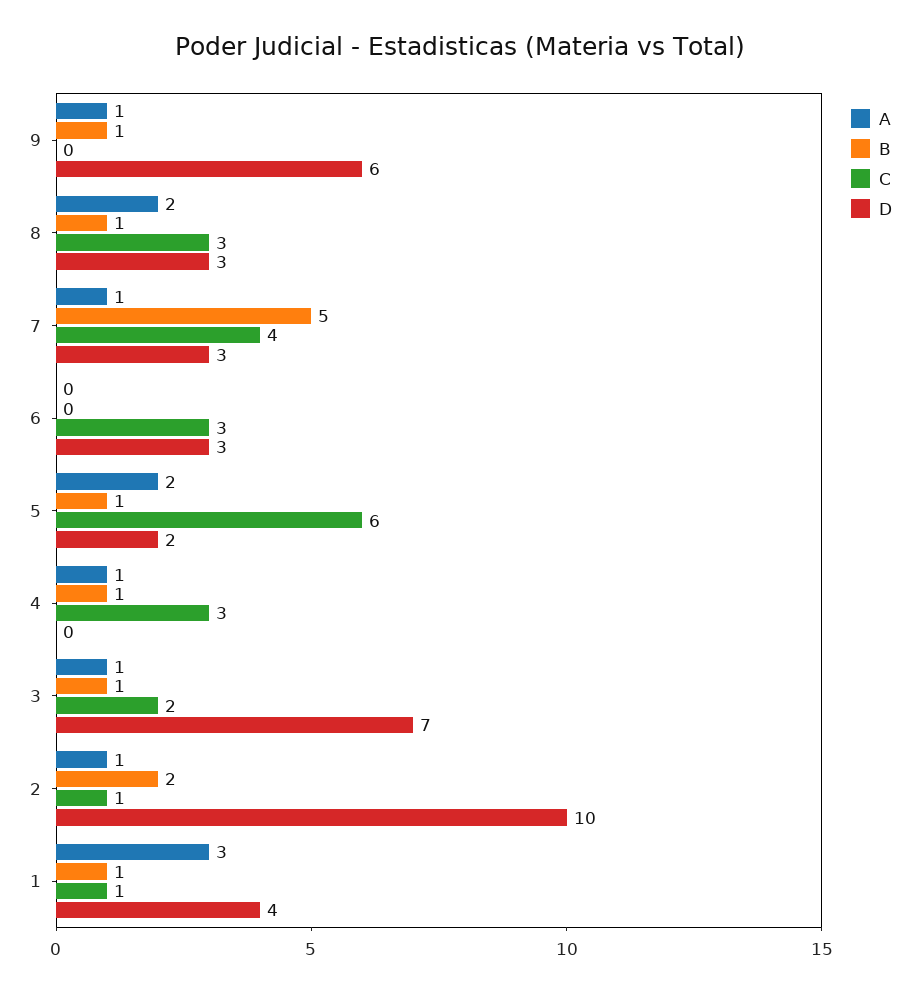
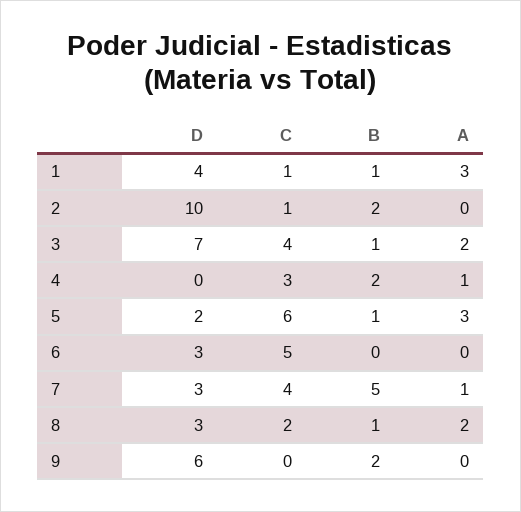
A, 9: 1 -> 0
B, 9: 1 -> 2
C, 8: 3 -> 2
C, 6: 3 -> 5
A, 5: 2 -> 3
B, 4: 1 -> 2
A, 3: 1 -> 2
C, 3: 2 -> 4
A, 2: 1 -> 0

